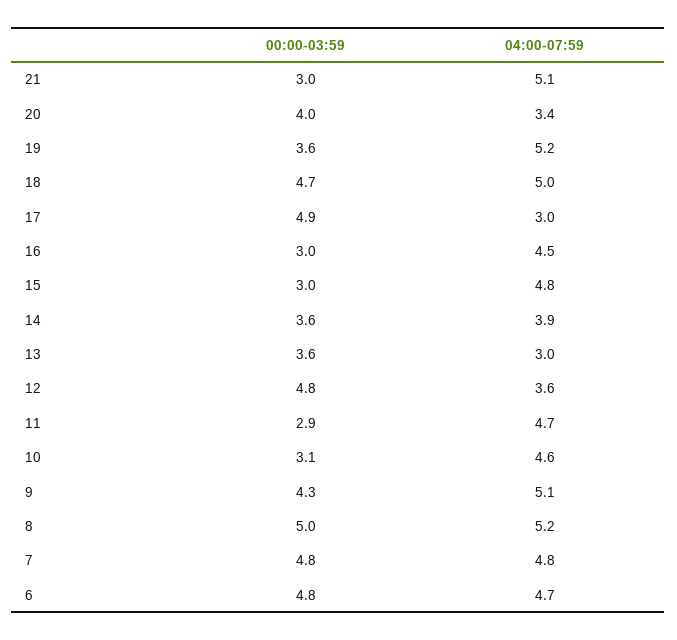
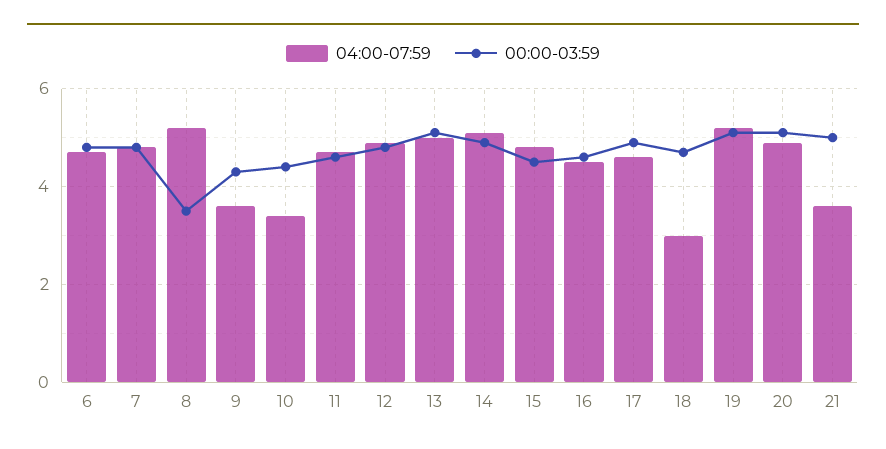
00:00-03:59, 21: 3 -> 5
04:00-07:59, 21: 5.1 -> 3.5
00:00-03:59, 20: 4 -> 5
04:00-07:59, 20: 3.4 -> 5
00:00-03:59, 19: 3.6 -> 5
04:00-07:59, 18: 5 -> 3
04:00-07:59, 17: 3 -> 4.5
00:00-03:59, 16: 3 -> 4.5
00:00-03:59, 15: 3 -> 4.5
00:00-03:59, 14: 3.6 -> 5
04:00-07:59, 14: 3.9 -> 5
00:00-03:59, 13: 3.6 -> 5
04:00-07:59, 13: 3 -> 5
04:00-07:59, 12: 3.6 -> 5
00:00-03:59, 11: 2.9 -> 4.5
00:00-03:59, 10: 3.1 -> 4.5
04:00-07:59, 10: 4.6 -> 3.5
04:00-07:59, 9: 5.1 -> 3.5
00:00-03:59, 8: 5 -> 3.5

